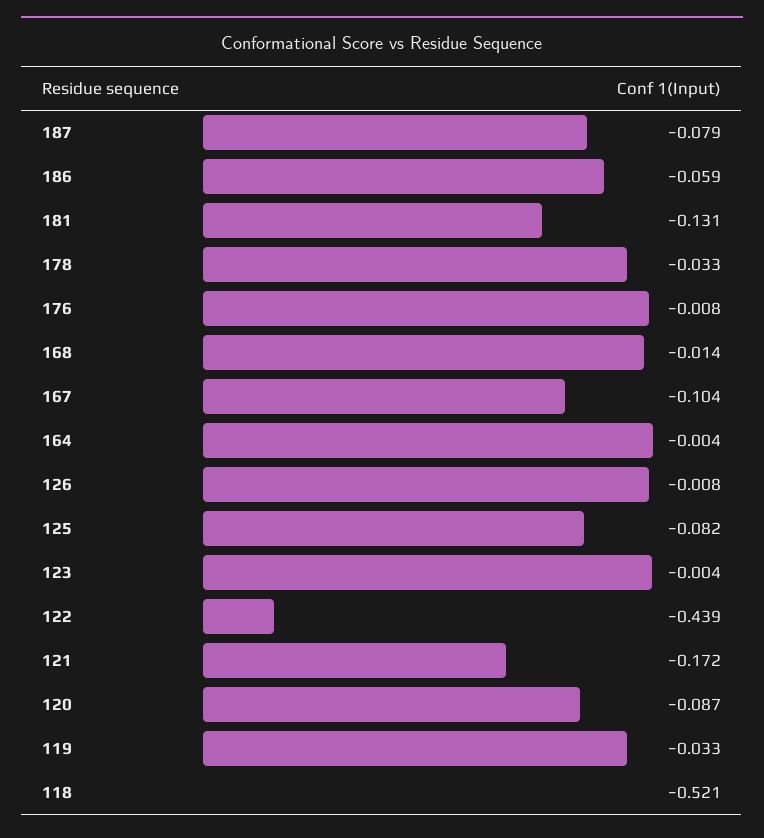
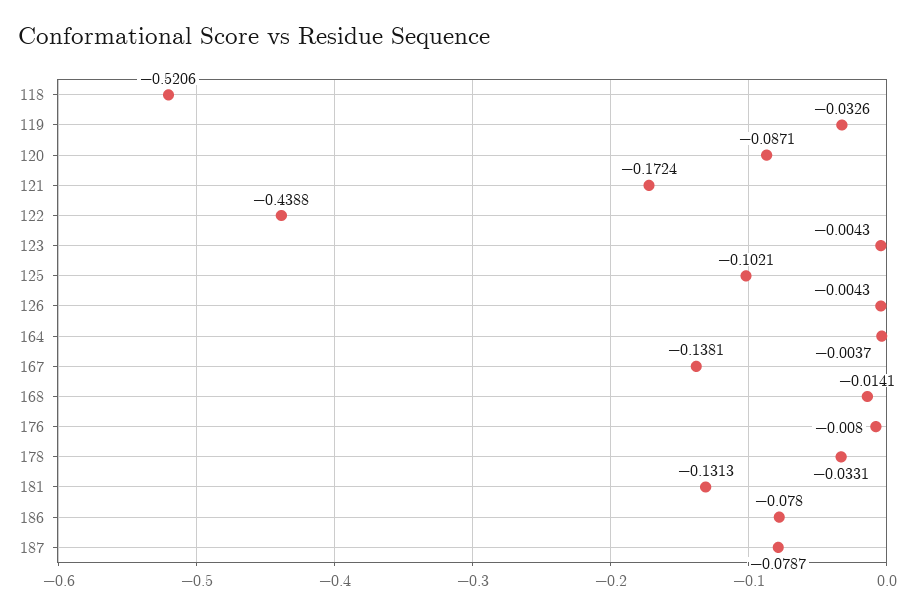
186: -0.059 -> -0.078
167: -0.104 -> -0.1381
126: -0.008 -> -0.0043
125: -0.082 -> -0.1021

